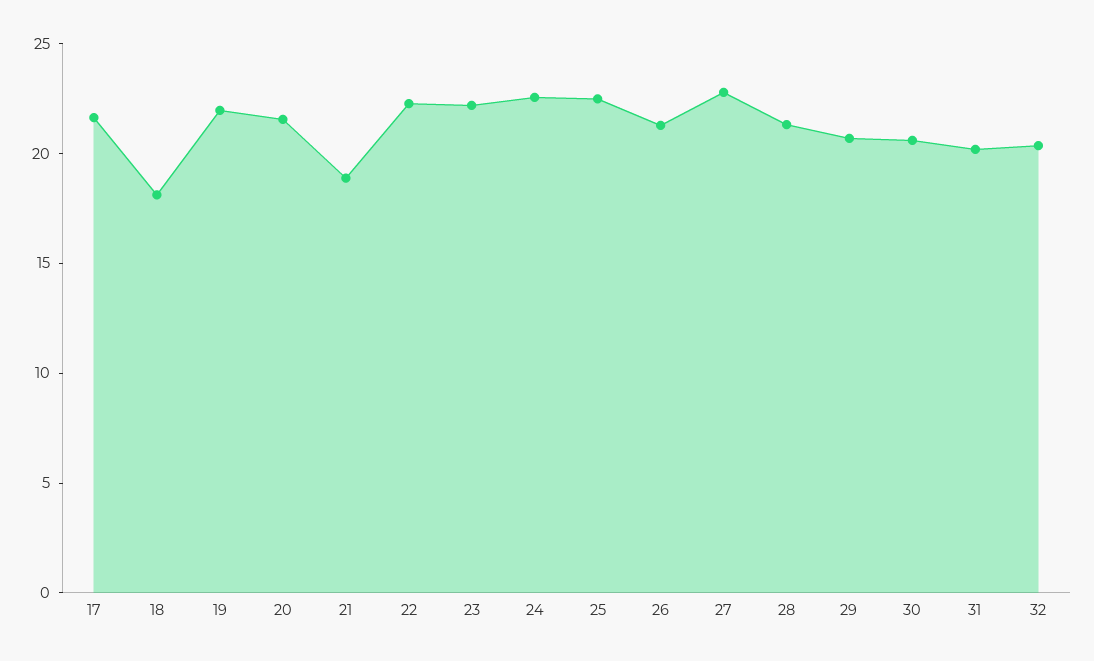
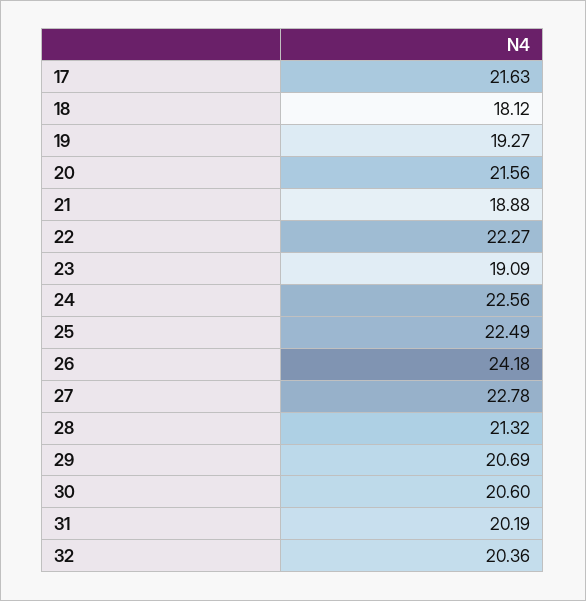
19: 22 -> 19.27
23: 22 -> 19.09
26: 21 -> 24.18

